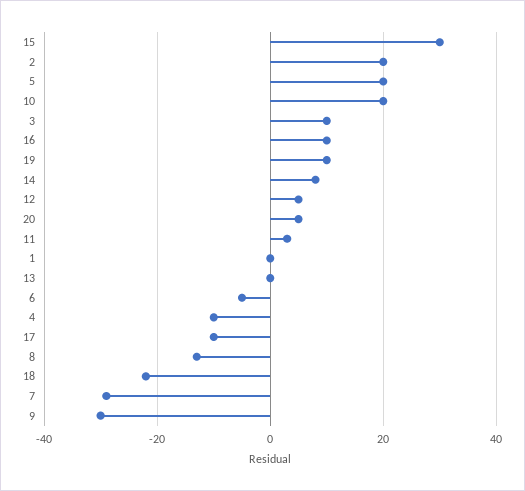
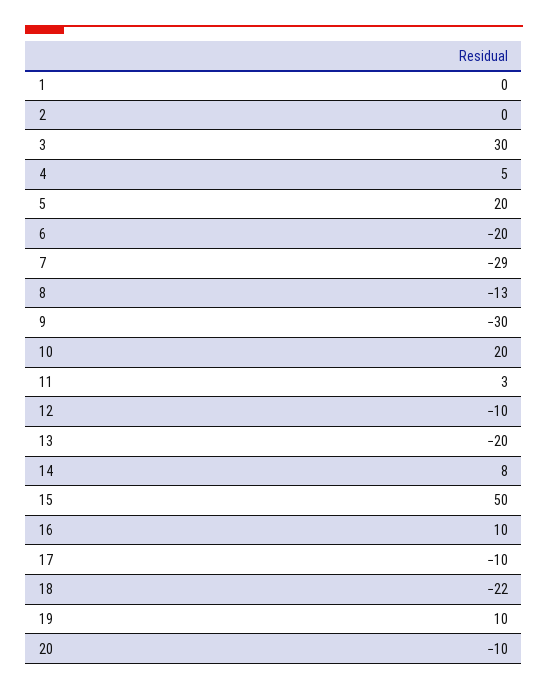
15: 30 -> 50
2: 20 -> 0
3: 10 -> 30
12: 5 -> -10
20: 5 -> -10
13: 0 -> -20
6: -5 -> -20
4: -10 -> 5

